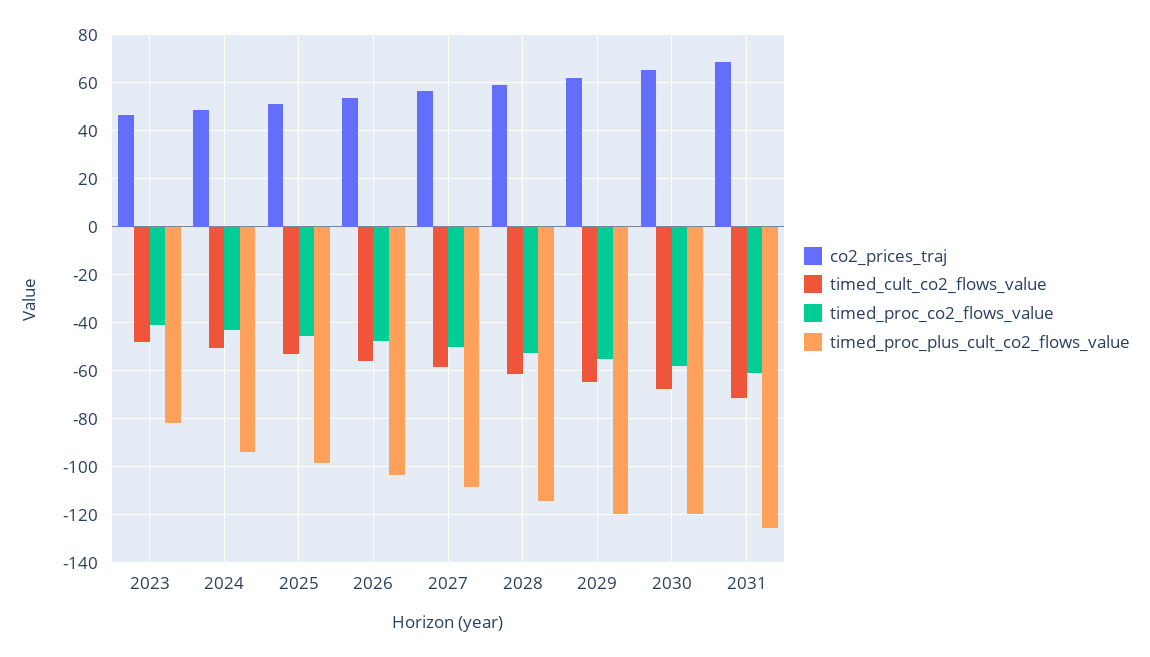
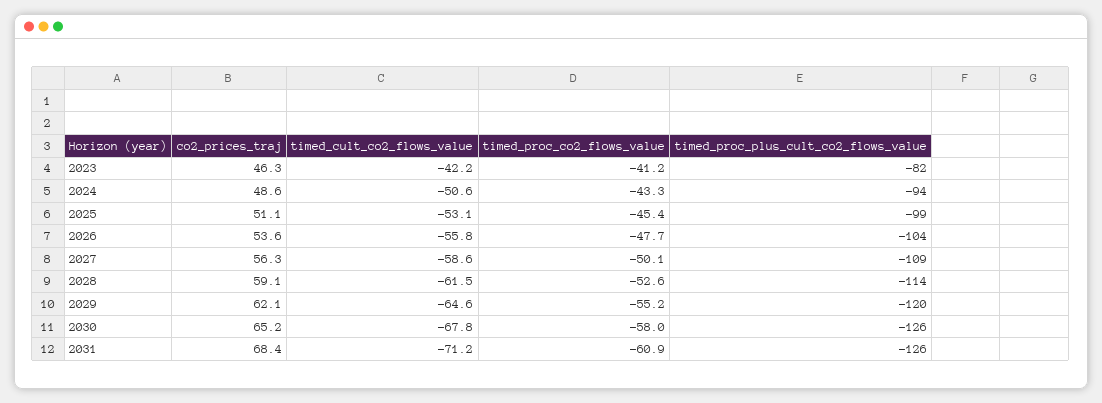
timed_cult_co2_flows_value, 2023: -47.5 -> -42.2
timed_proc_plus_cult_co2_flows_value, 2030: -120 -> -126

